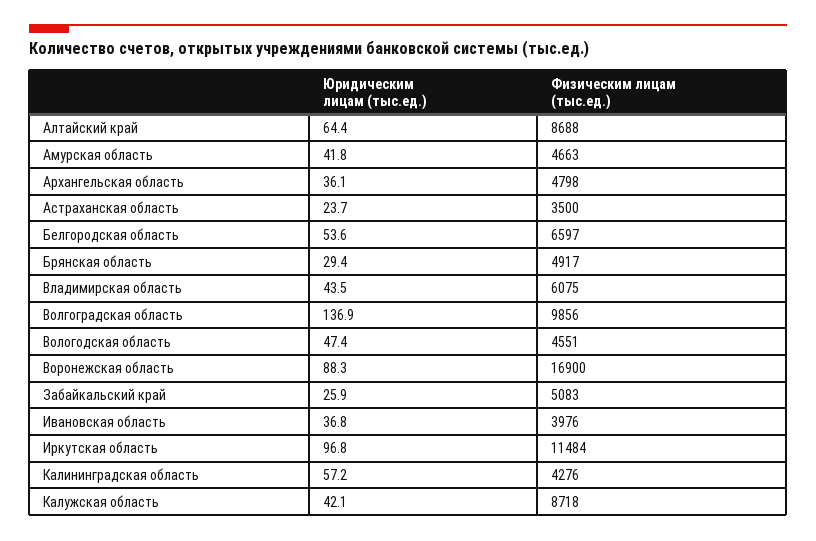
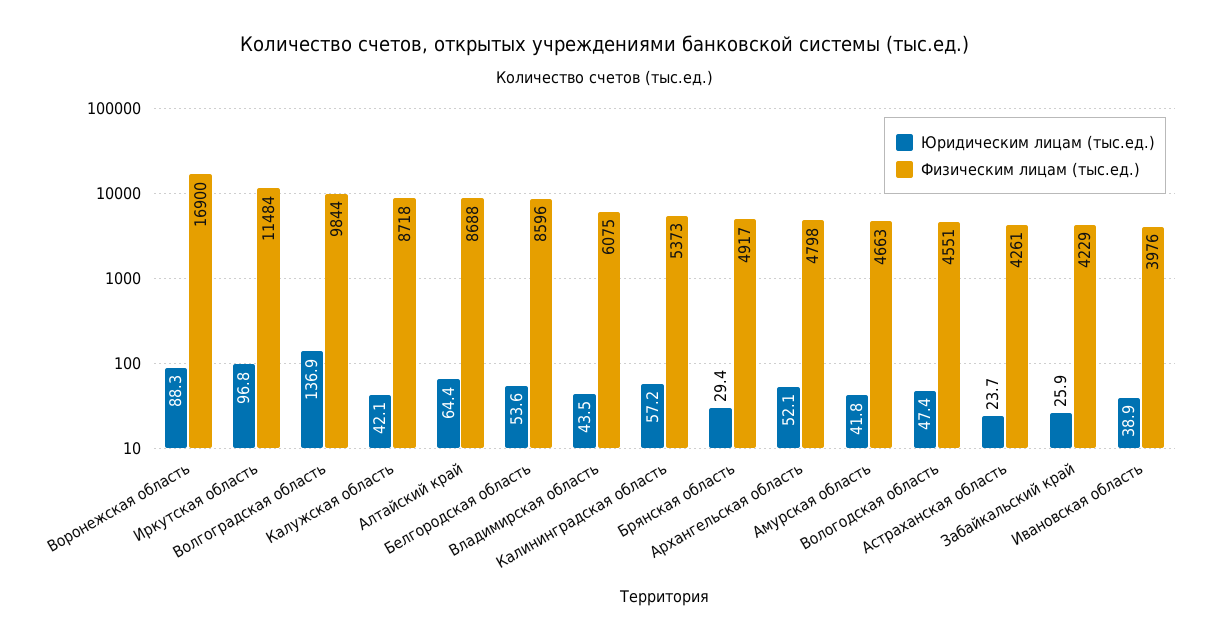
Юридическим лицам (тыс.ед.), Архангельская область: 36.1 -> 52.1
Физическим лицам (тыс.ед.), Астраханская область: 3500 -> 4261
Физическим лицам (тыс.ед.), Белгородская область: 6597 -> 8596
Физическим лицам (тыс.ед.), Волгоградская область: 9856 -> 9844
Физическим лицам (тыс.ед.), Забайкальский край: 5083 -> 4229
Юридическим лицам (тыс.ед.), Ивановская область: 36.8 -> 38.9
Физическим лицам (тыс.ед.), Калининградская область: 4276 -> 5373

